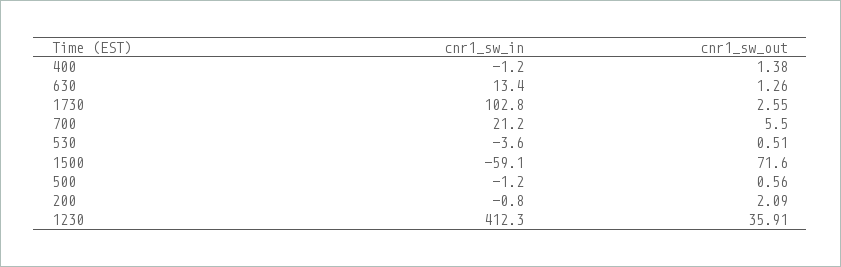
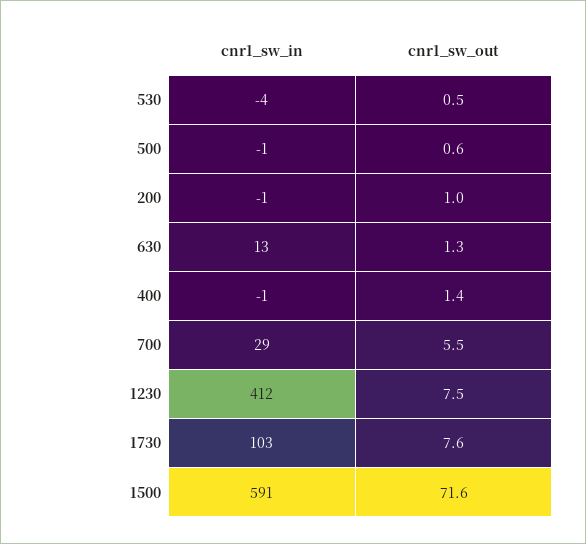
cnr1_sw_out, 1730: 2.55 -> 7.6
cnr1_sw_in, 700: 21.2 -> 29
cnr1_sw_in, 1500: -59.1 -> 591
cnr1_sw_out, 200: 2.09 -> 1
cnr1_sw_out, 1230: 35.91 -> 7.5

